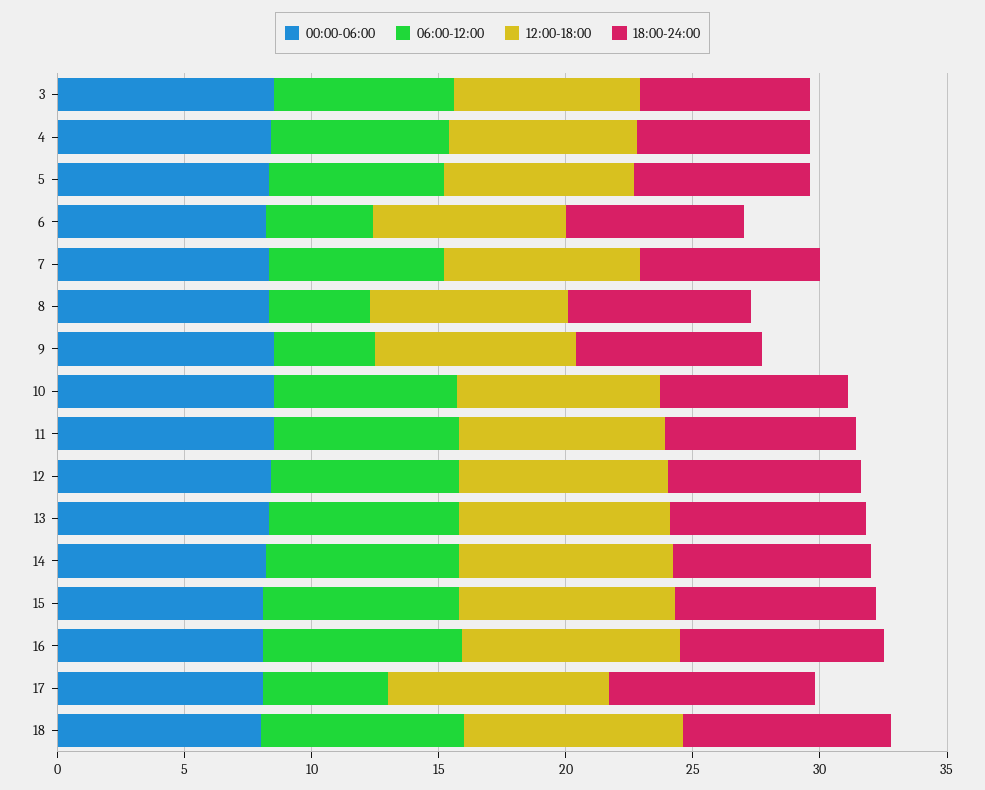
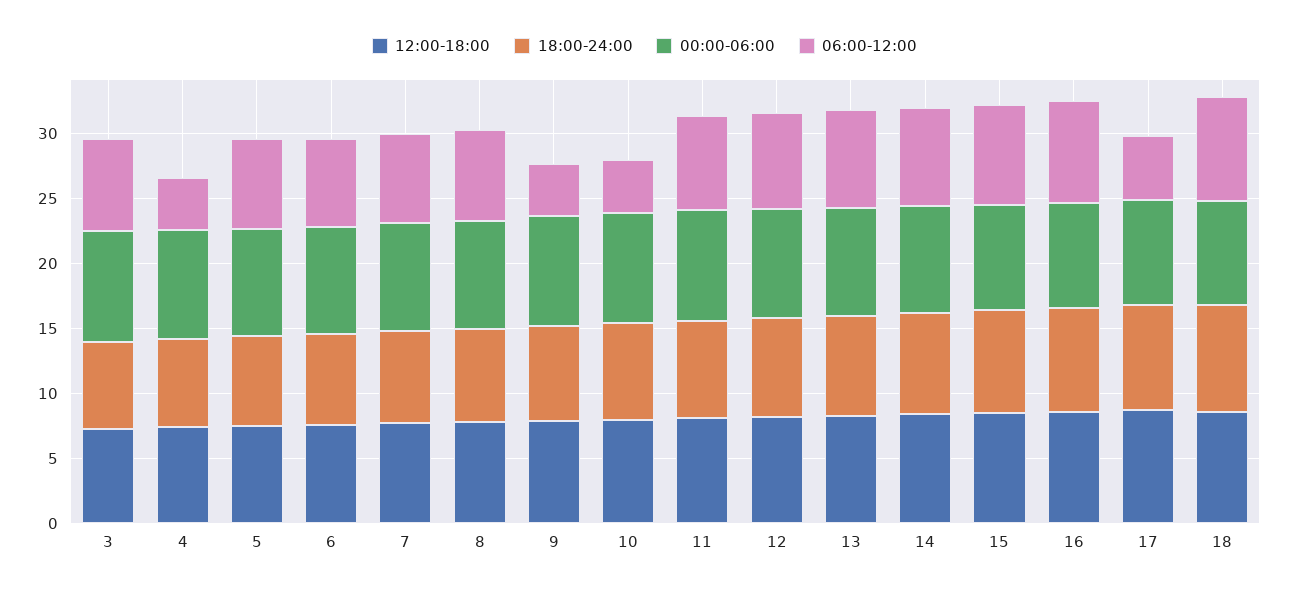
06:00-12:00, 4: 7 -> 4
06:00-12:00, 6: 4 -> 7
06:00-12:00, 8: 4 -> 7
06:00-12:00, 10: 7 -> 4

